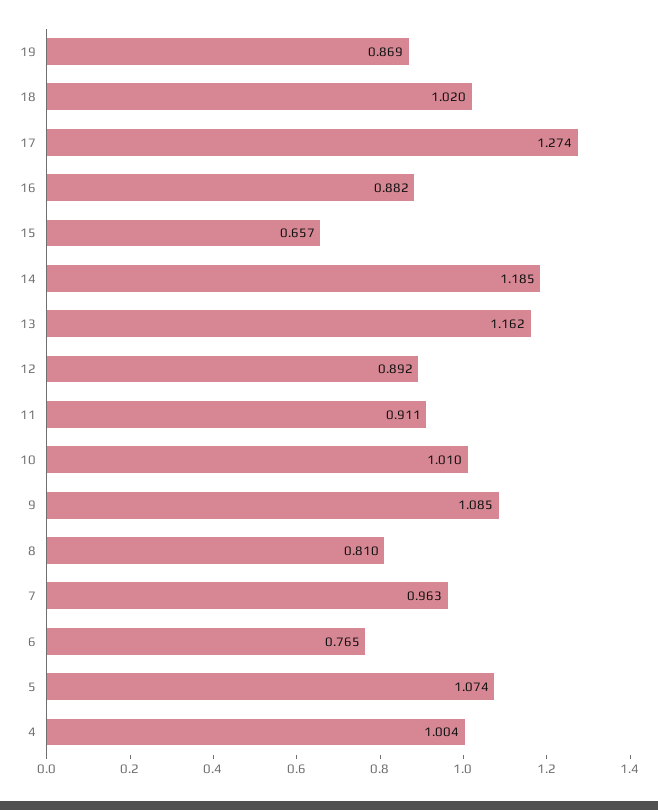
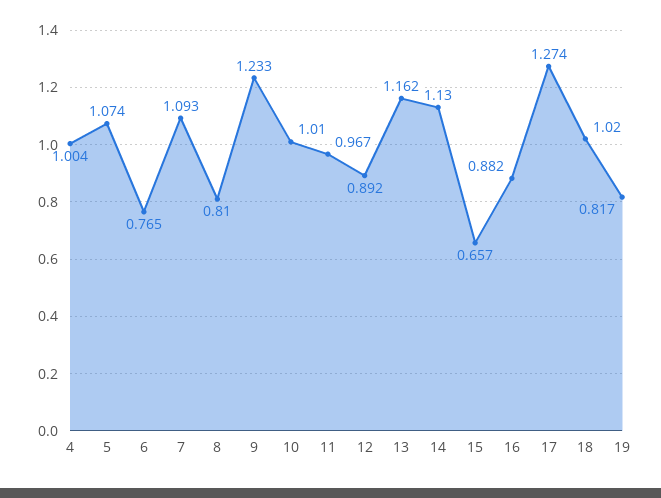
19: 0.869 -> 0.817
14: 1.185 -> 1.13
11: 0.911 -> 0.967
9: 1.085 -> 1.233
7: 0.963 -> 1.093

